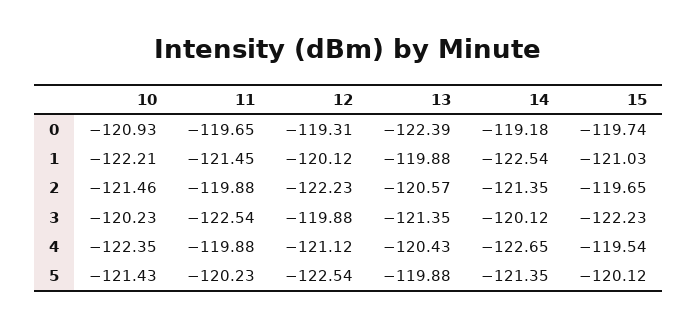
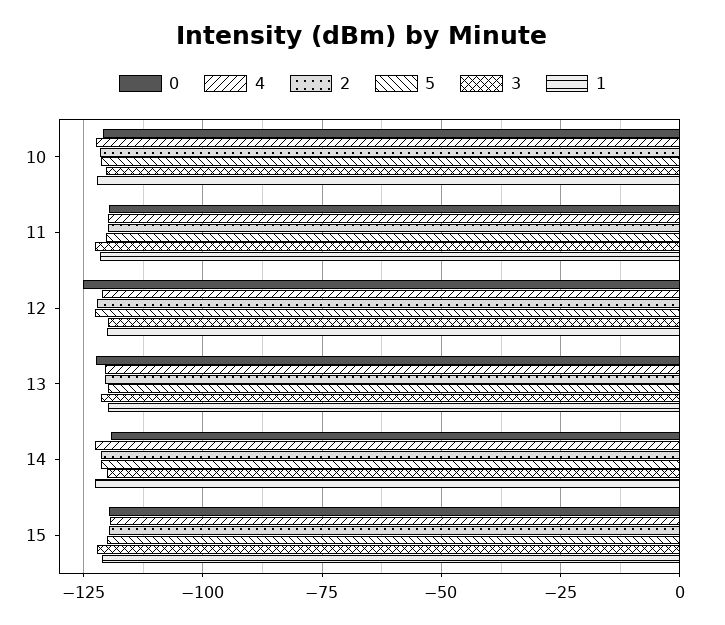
0, 12: -119.31 -> -125

